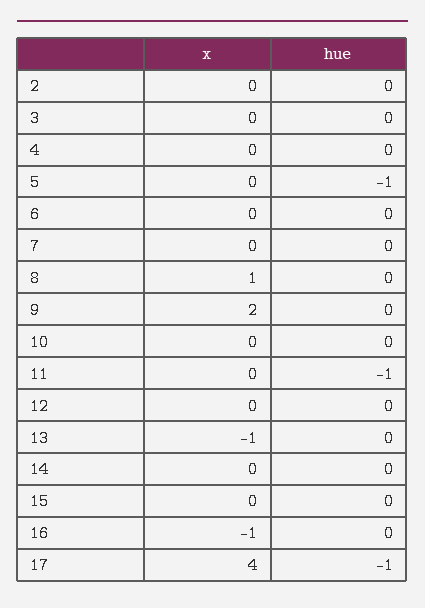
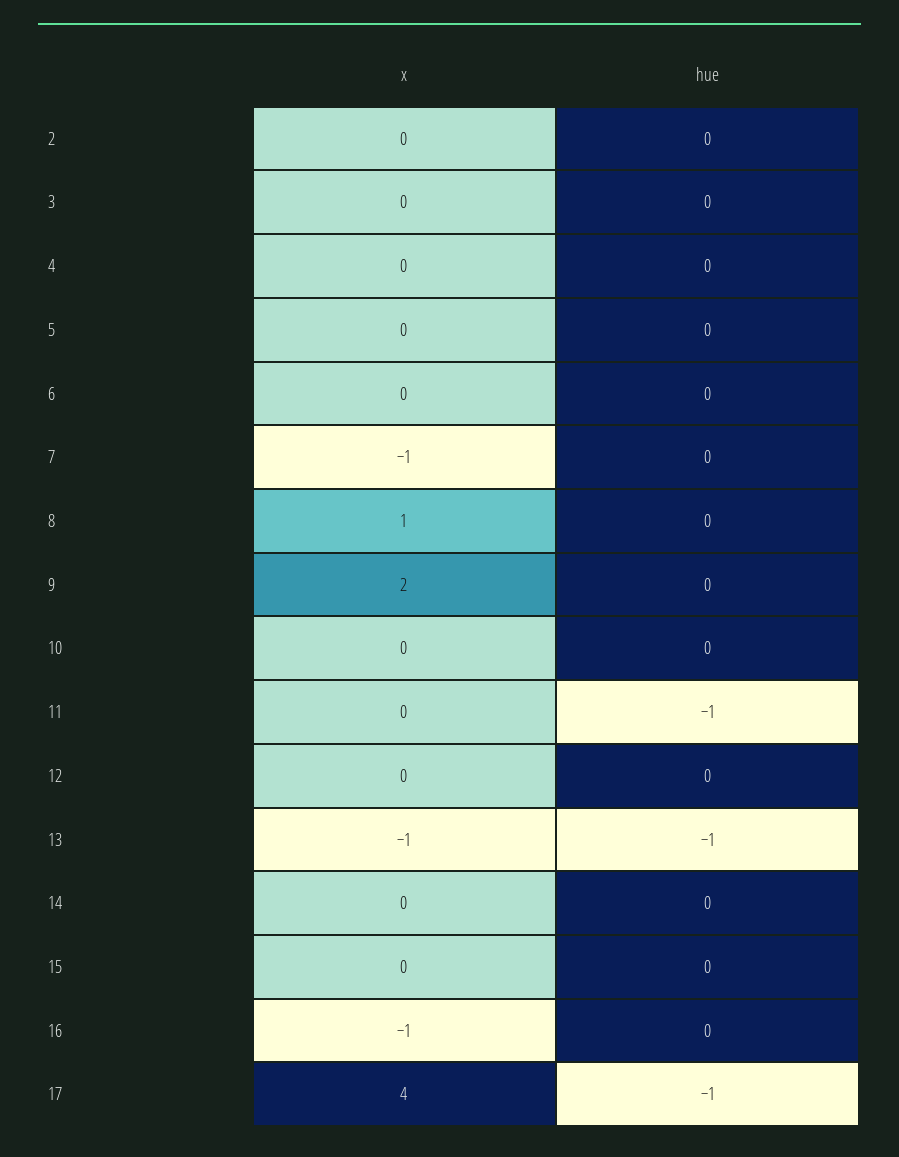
hue, 5: -1 -> 0
x, 7: 0 -> -1
hue, 13: 0 -> -1

